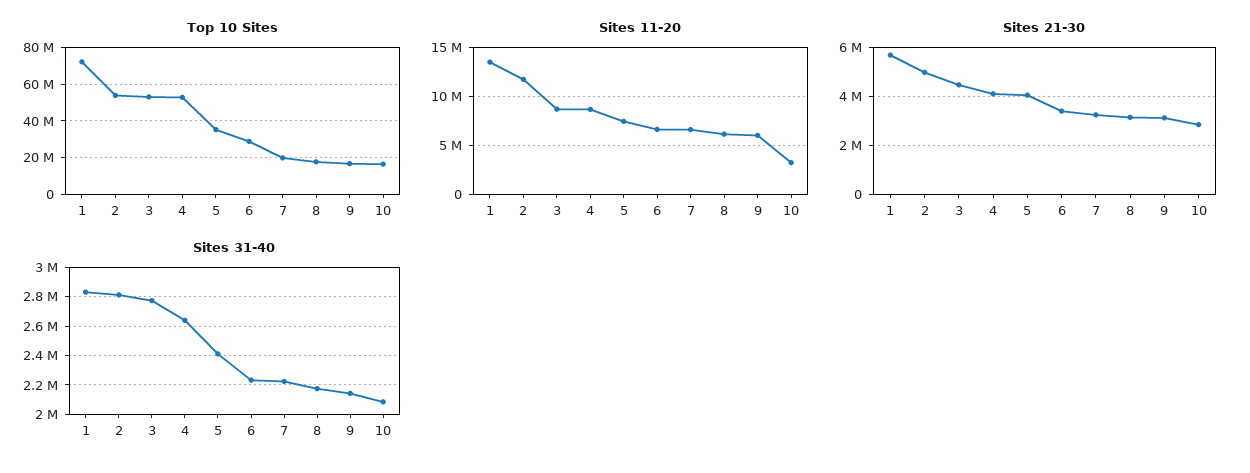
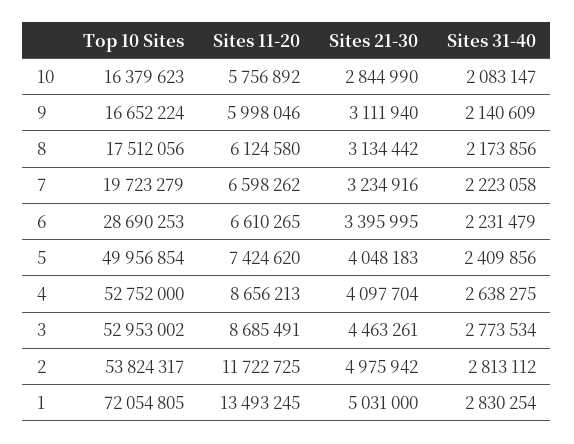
Top 10 Sites, 5: 35000000 -> 49956854
Sites 11-20, 10: 3000000 -> 5756892
Sites 21-30, 1: 5750000 -> 5031000

